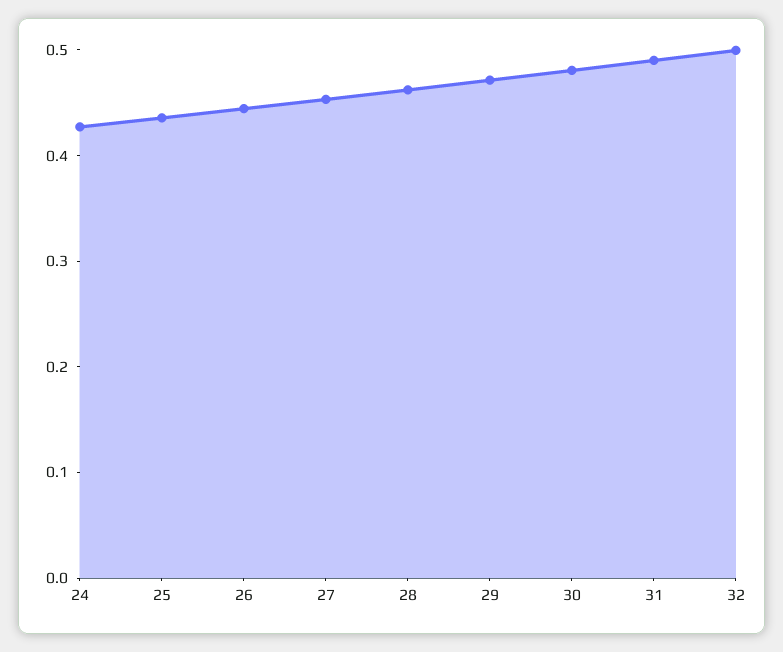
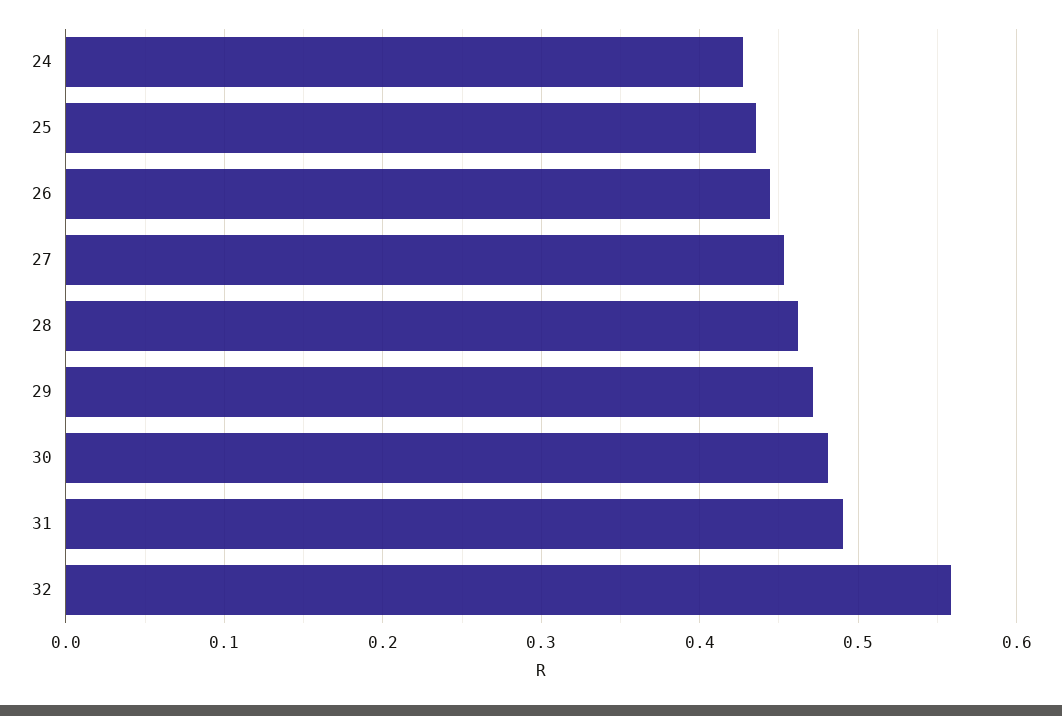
32: 0.5 -> 0.56

